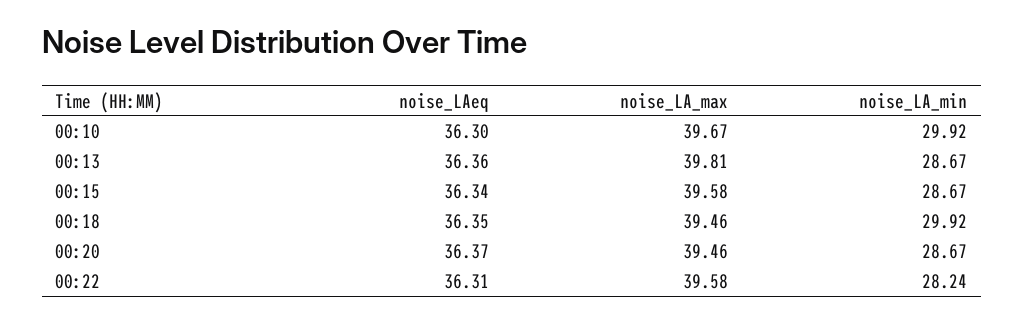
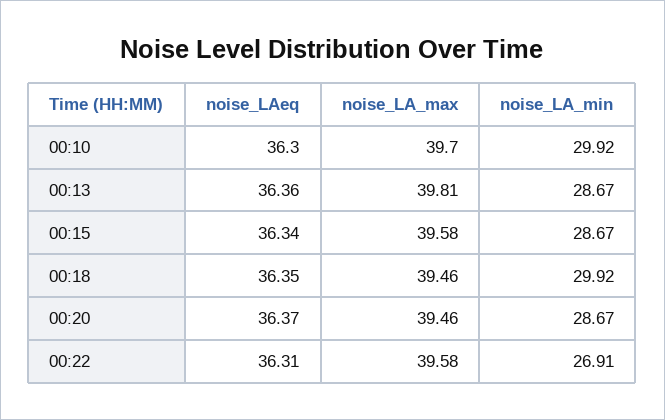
noise_LA_max, 00:10: 39.67 -> 39.7
noise_LA_min, 00:22: 28.24 -> 26.91

